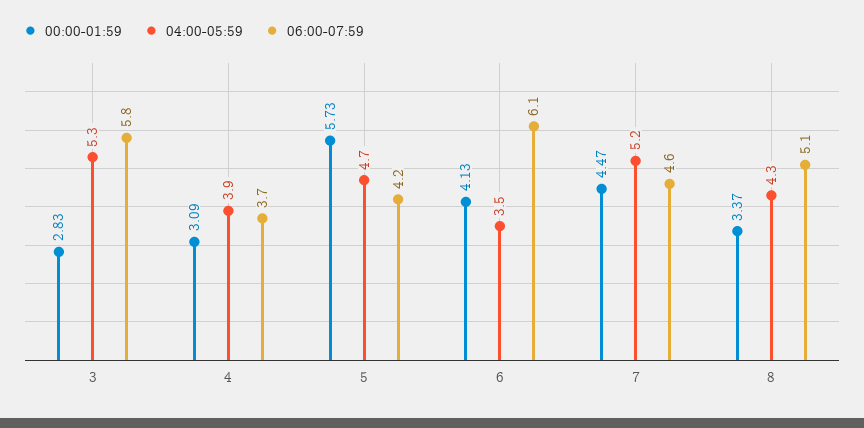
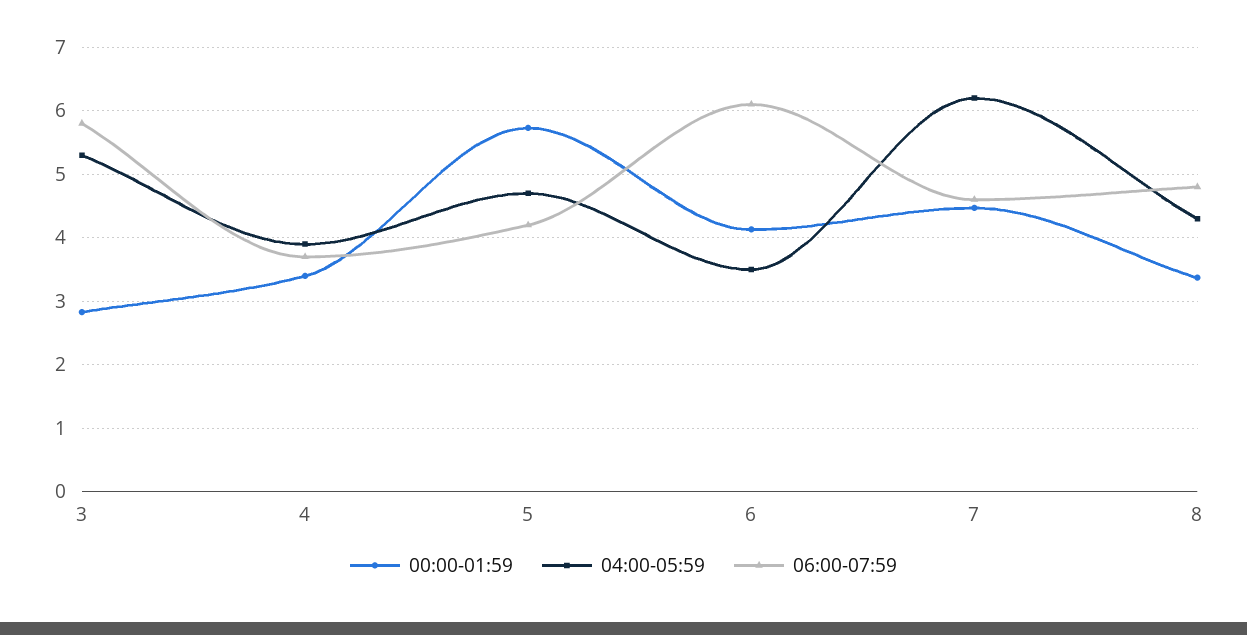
00:00-01:59, 4: 3.09 -> 3.4
04:00-05:59, 7: 5.2 -> 6.2
06:00-07:59, 8: 5.1 -> 4.8

